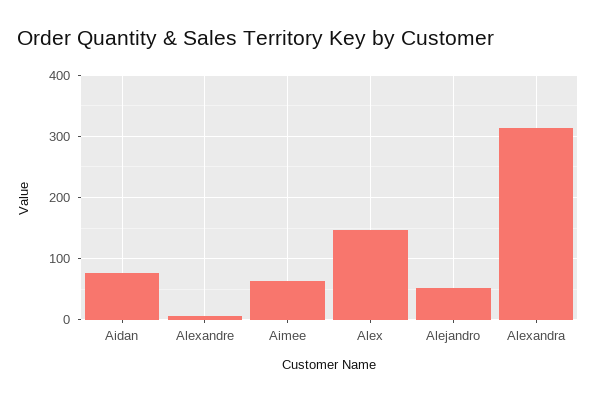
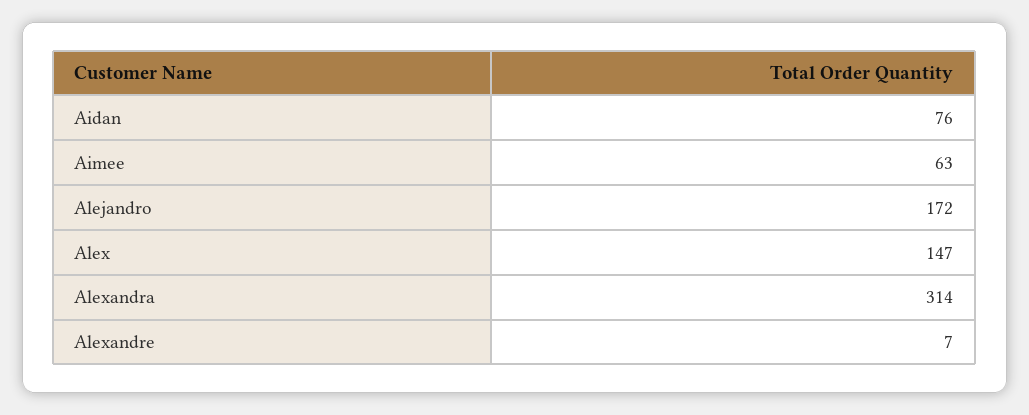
Alejandro: 50 -> 172

